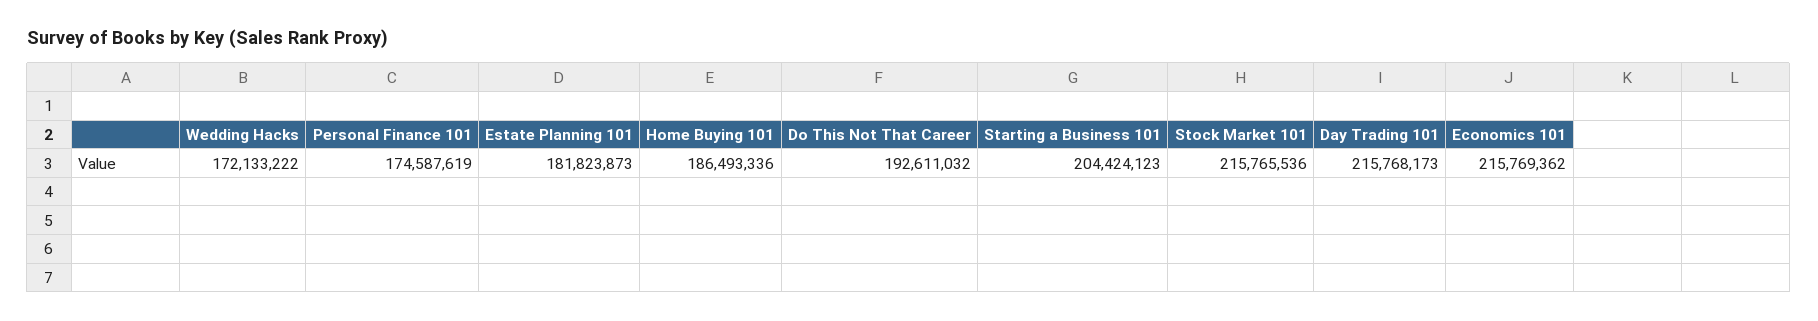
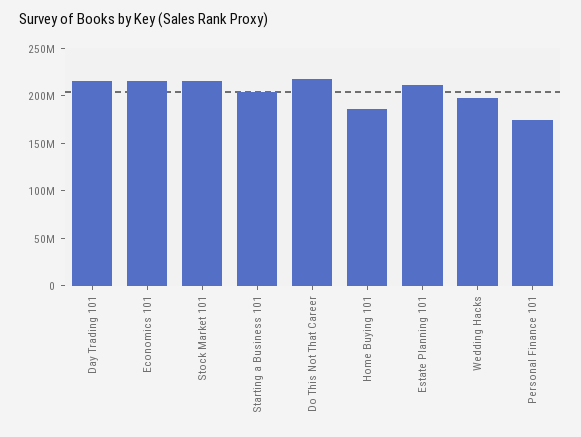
Wedding Hacks: 172133222 -> 200000000
Estate Planning 101: 181823873 -> 210000000
Do This Not That Career: 192611032 -> 220000000

